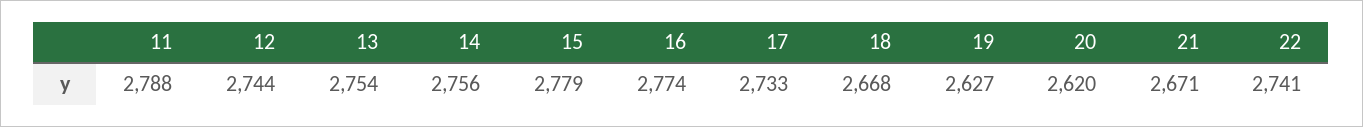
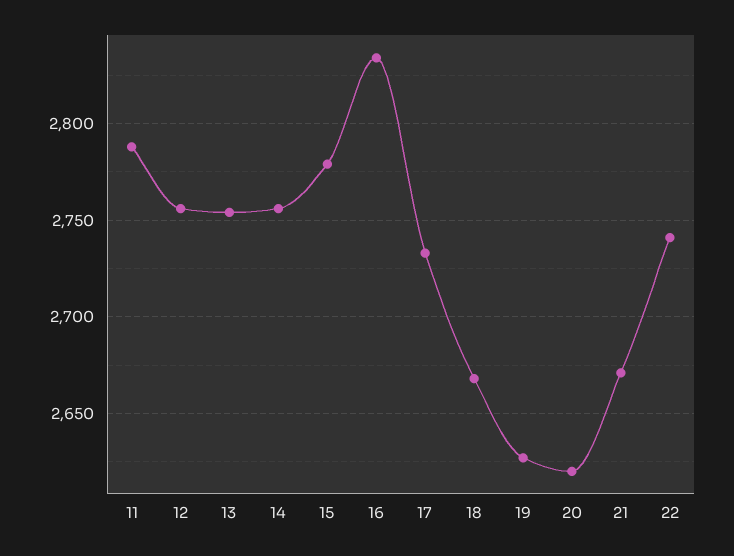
12: 2744 -> 2755
16: 2774 -> 2835

